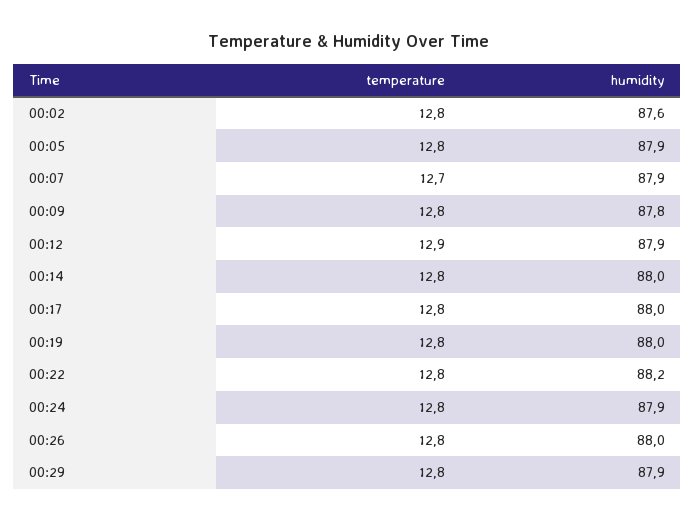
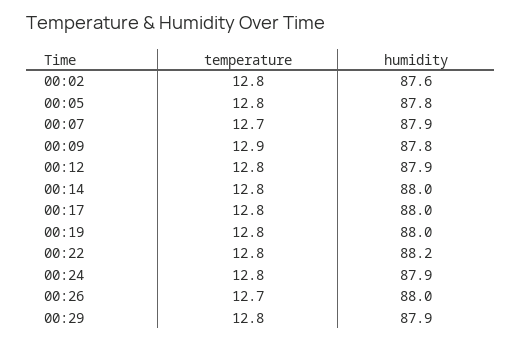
humidity, 00:05: 87.9 -> 87.8
temperature, 00:09: 12.8 -> 12.9
temperature, 00:12: 12.9 -> 12.8
temperature, 00:26: 12.8 -> 12.7

